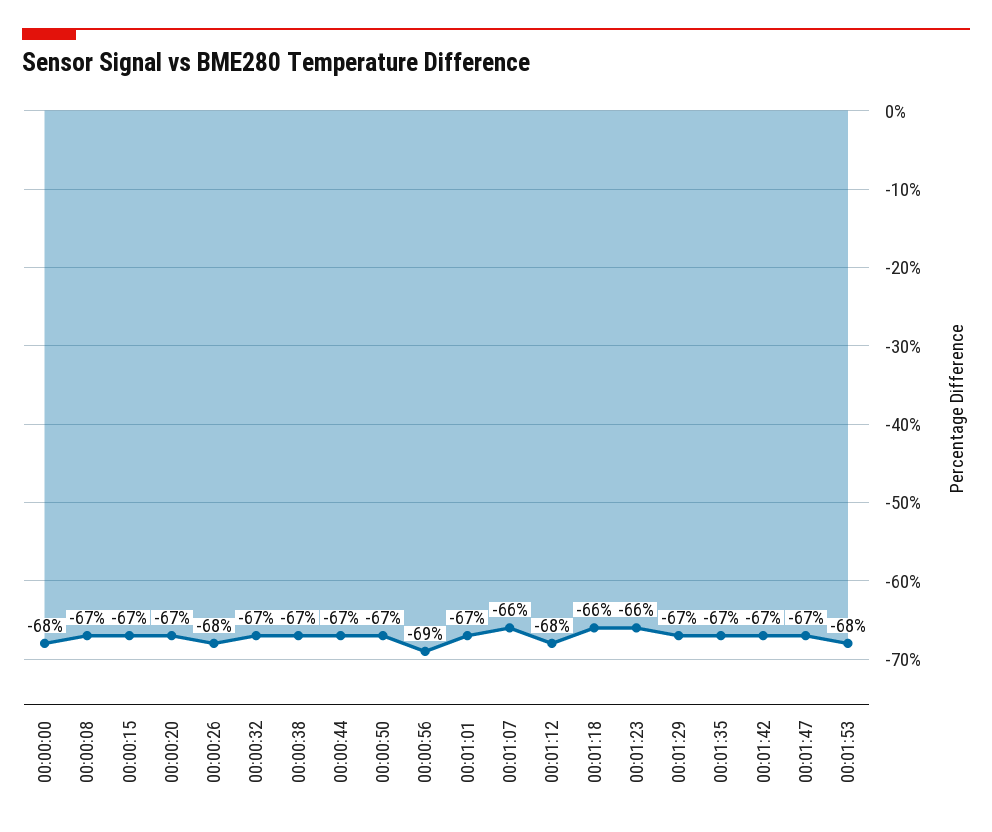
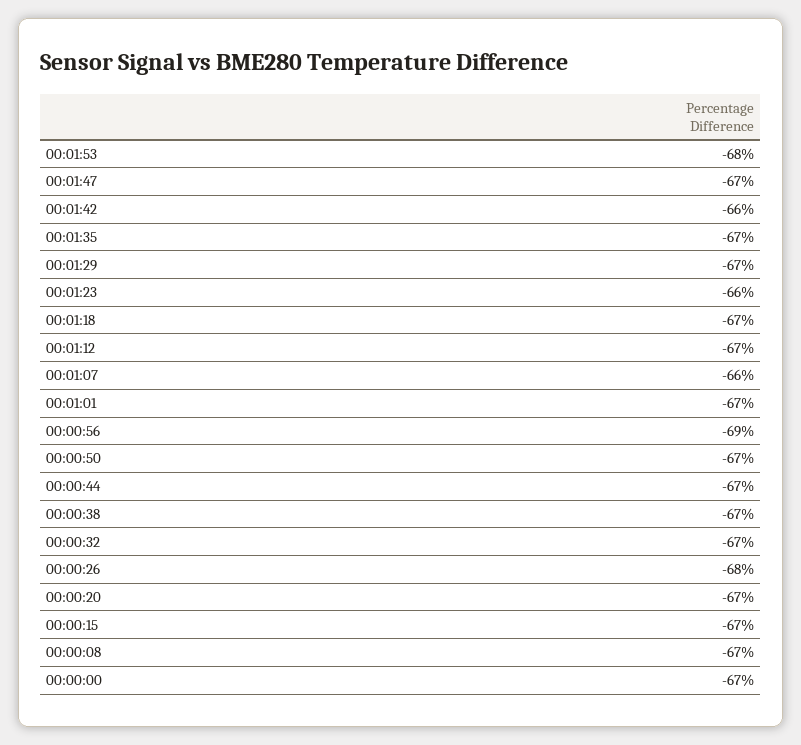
00:00:00: -68 -> -67
00:01:12: -68 -> -67
00:01:18: -66 -> -67
00:01:42: -67 -> -66

